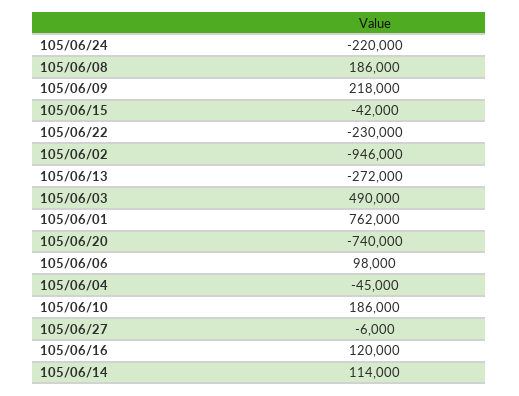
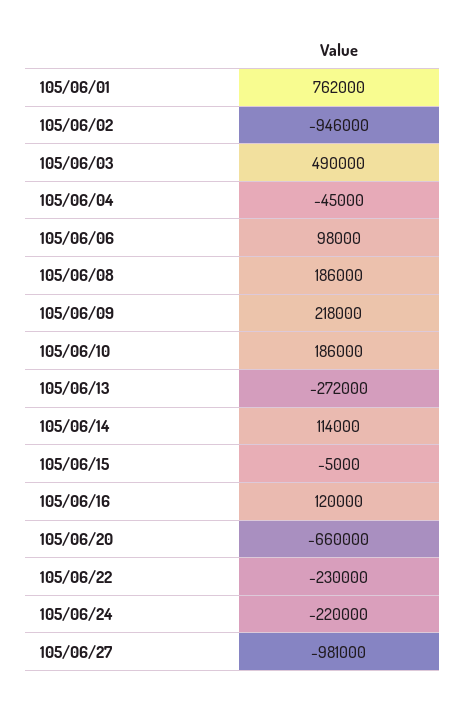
105/06/15: -42000 -> -5000
105/06/20: -740000 -> -660000
105/06/27: -6000 -> -981000

